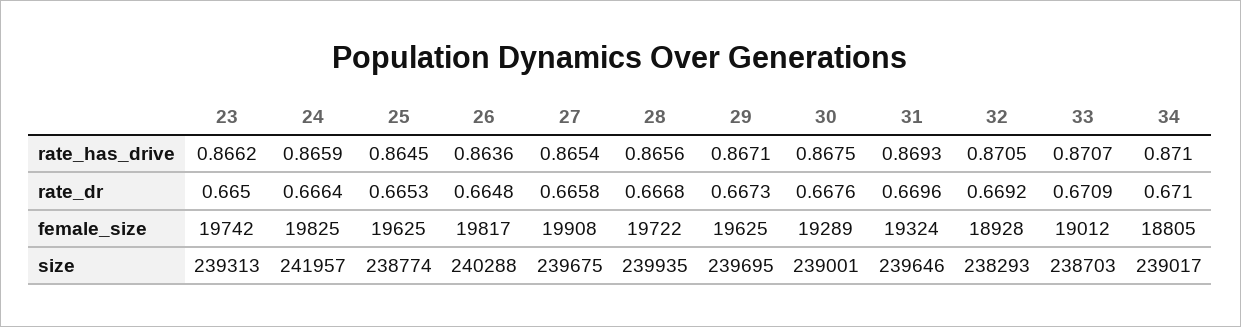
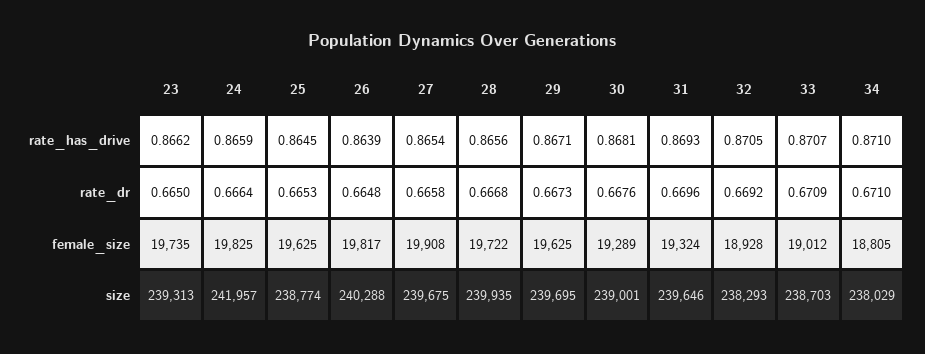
26, rate_has_drive: 0.8636 -> 0.8639
30, rate_has_drive: 0.8675 -> 0.8681
23, female_size: 19742 -> 19735
34, size: 239017 -> 238029

